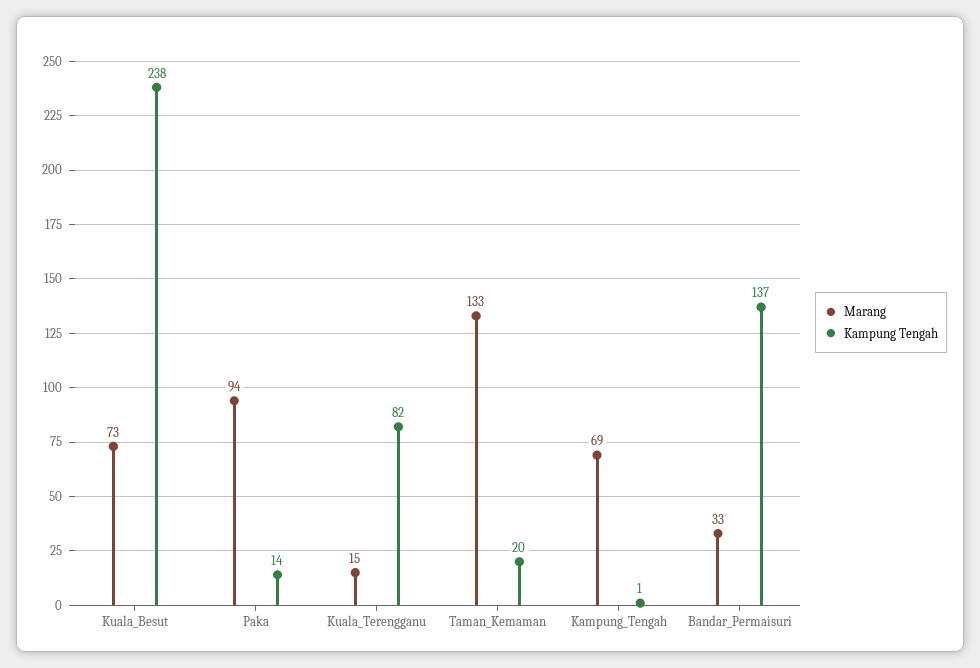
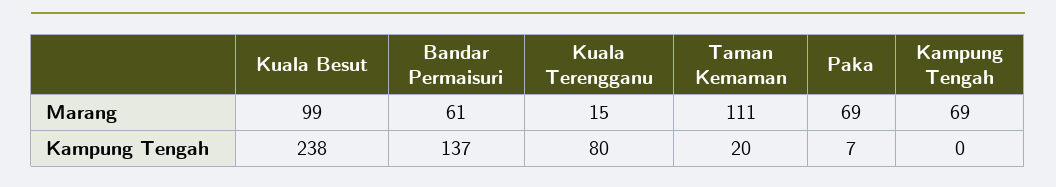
Marang, Kuala_Besut: 73 -> 99
Marang, Paka: 94 -> 69
Kampung Tengah, Paka: 14 -> 7
Kampung Tengah, Kuala_Terengganu: 82 -> 80
Marang, Taman_Kemaman: 133 -> 111
Kampung Tengah, Kampung_Tengah: 1 -> 0
Marang, Bandar_Permaisuri: 33 -> 61

